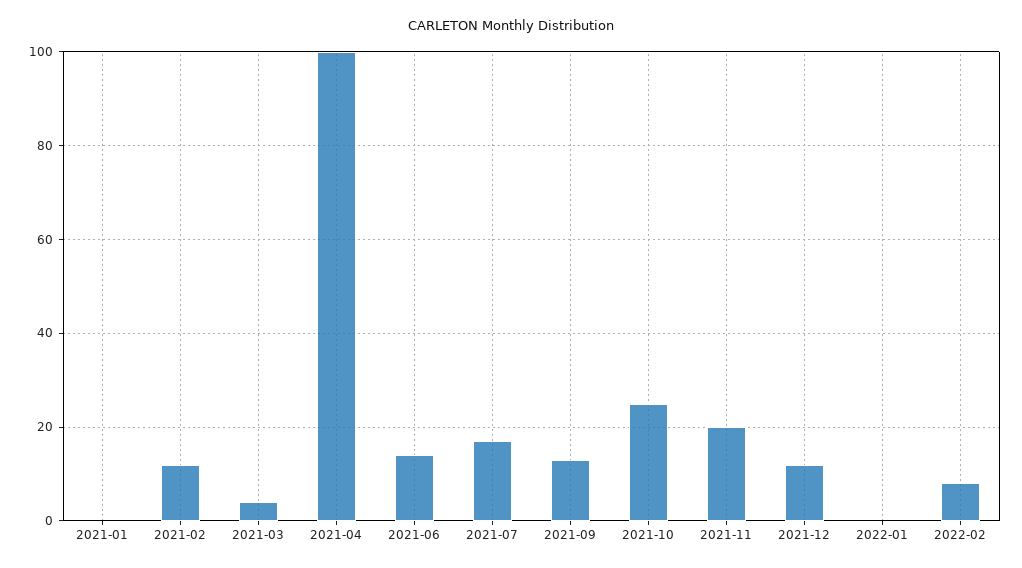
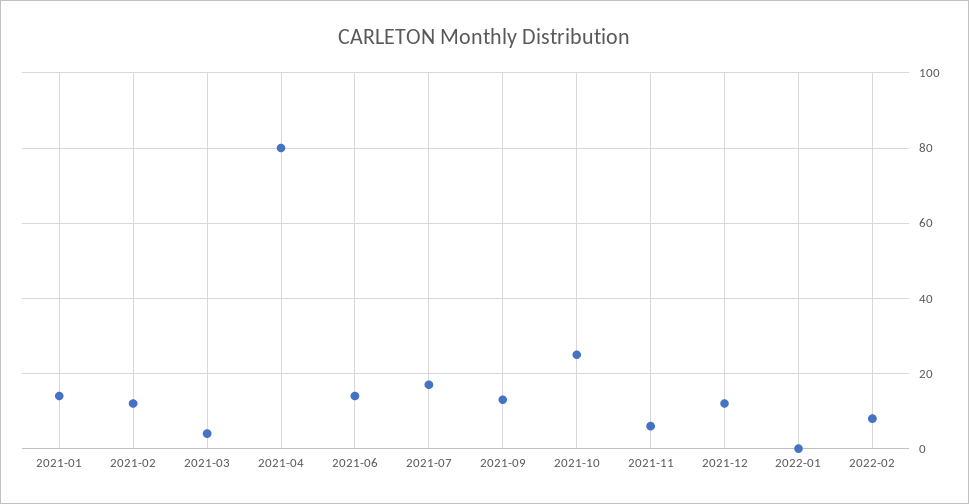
2021-01: 0 -> 15
2021-04: 100 -> 80
2021-11: 20 -> 5

